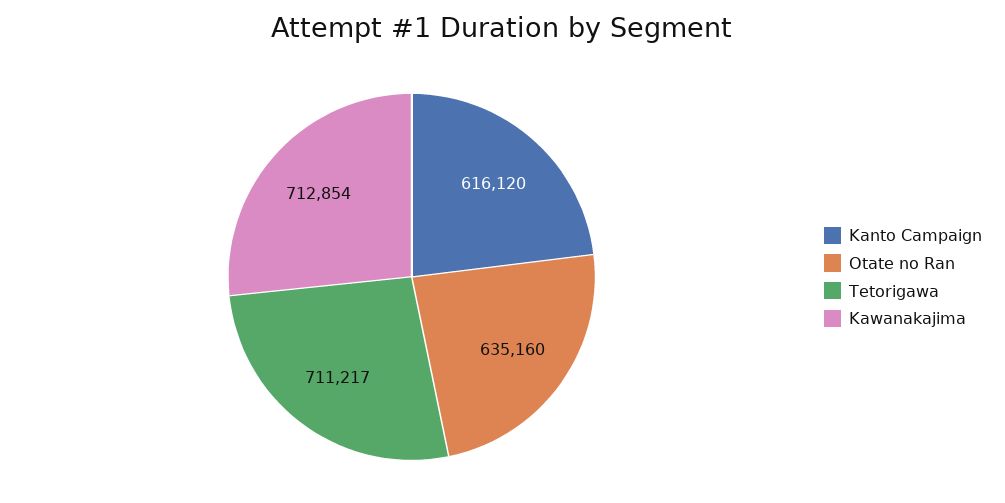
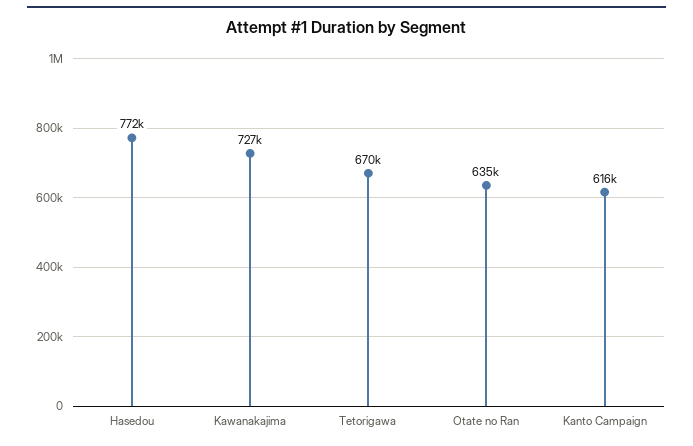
Tetorigawa: 711217 -> 670000
Kawanakajima: 712854 -> 727000
Hasedou: none -> 772000

